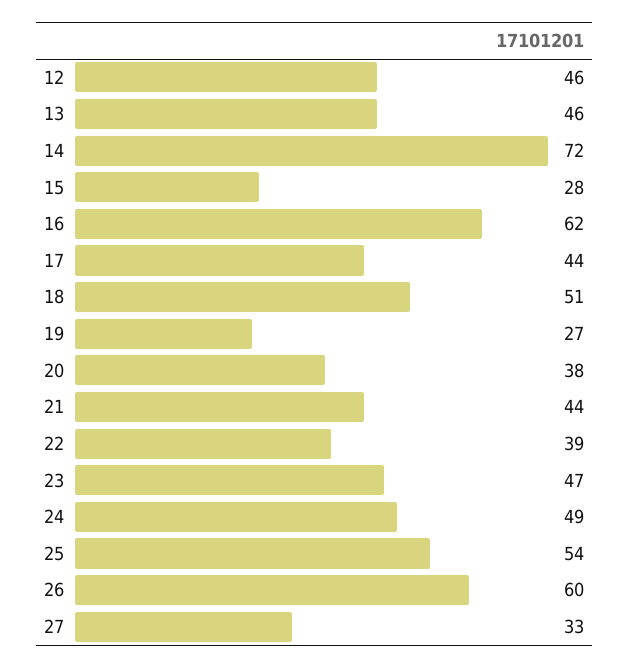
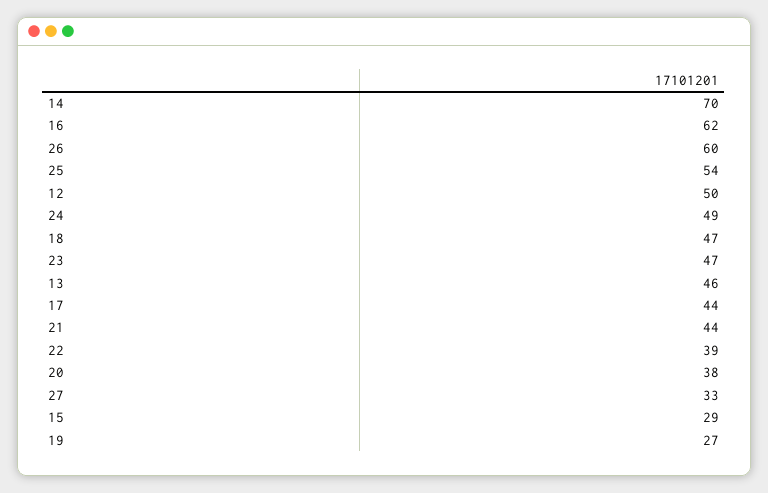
12: 46 -> 50
14: 72 -> 70
15: 28 -> 29
18: 51 -> 47

